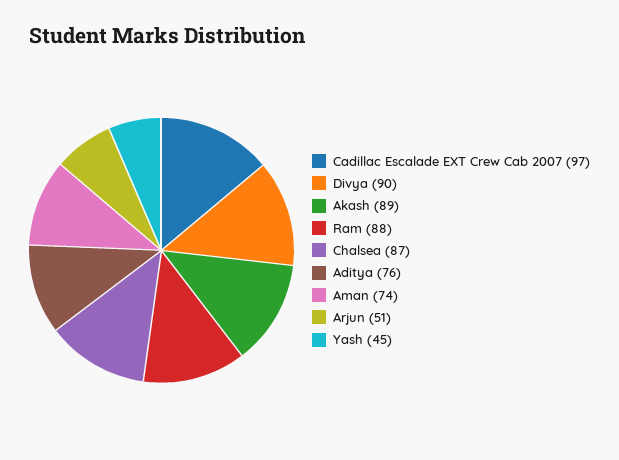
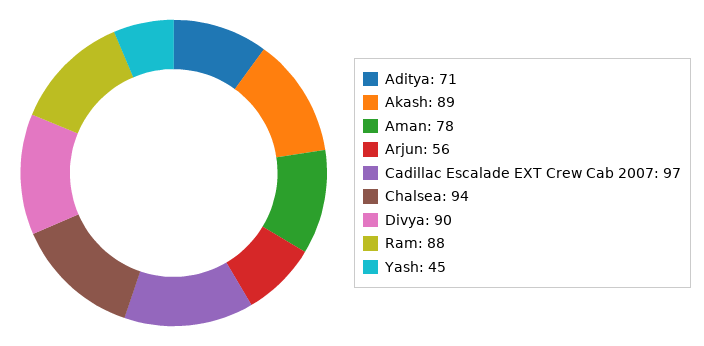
Chalsea: 87 -> 94
Aditya: 76 -> 71
Aman: 74 -> 78
Arjun: 51 -> 56

